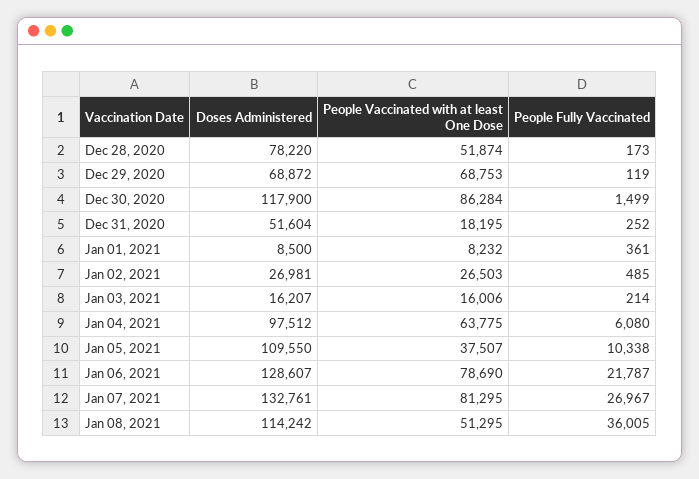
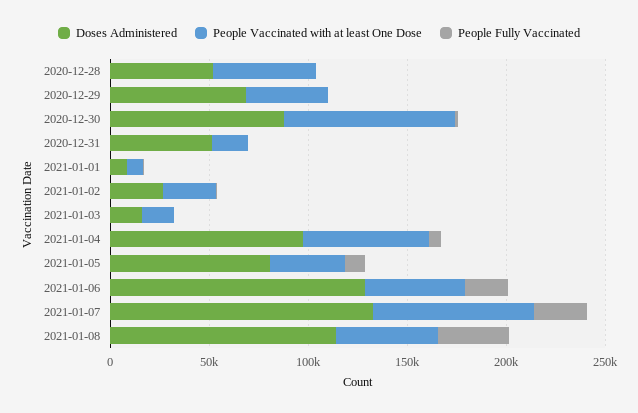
Doses Administered, Dec 28, 2020: 78220 -> 50000
People Vaccinated with at least One Dose, Dec 29, 2020: 68753 -> 40000
Doses Administered, Dec 30, 2020: 117900 -> 90000
Doses Administered, Jan 05, 2021: 109550 -> 80000
People Vaccinated with at least One Dose, Jan 06, 2021: 78690 -> 50000

